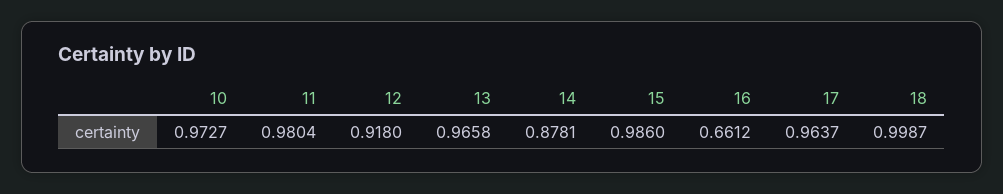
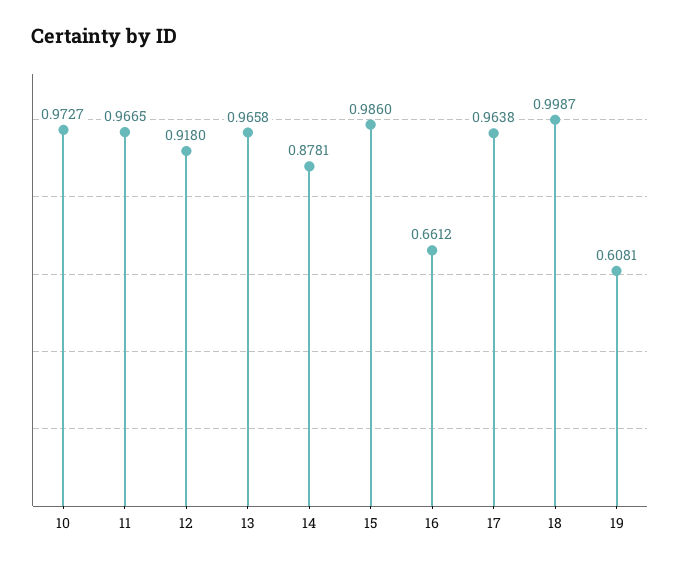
11: 0.9804 -> 0.9665
17: 0.9637 -> 0.9638
19: none -> 0.6081

